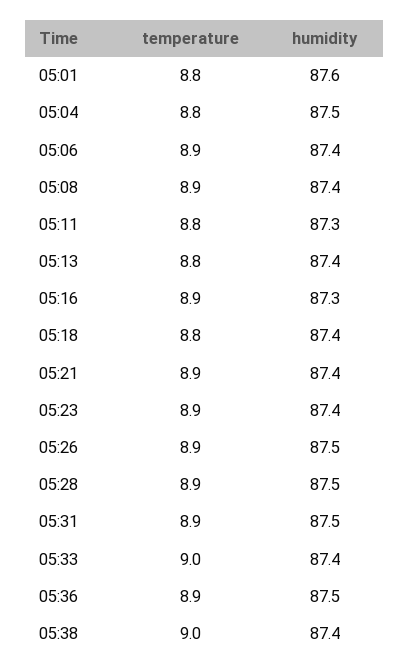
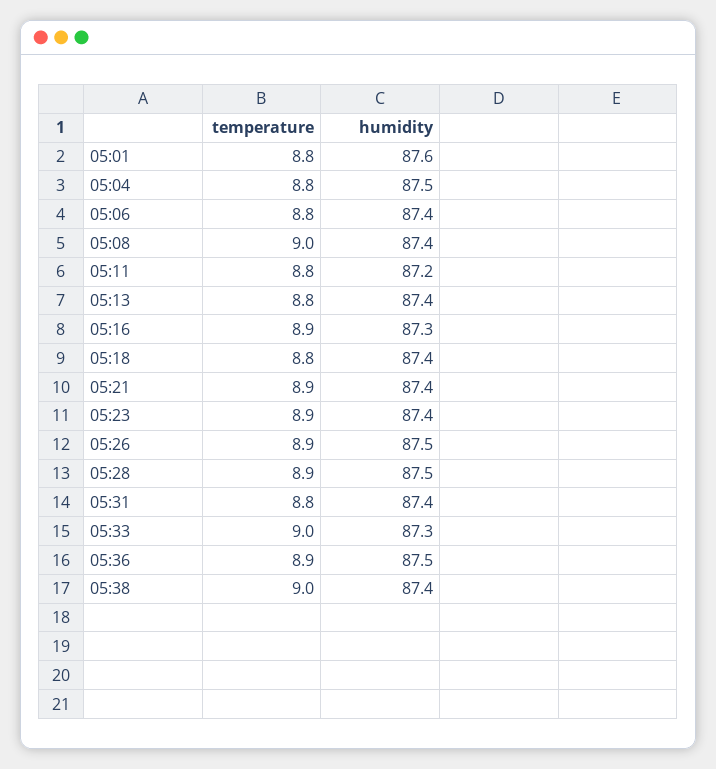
temperature, 05:06: 8.9 -> 8.8
temperature, 05:08: 8.9 -> 9
humidity, 05:11: 87.3 -> 87.2
temperature, 05:31: 8.9 -> 8.8
humidity, 05:31: 87.5 -> 87.4
humidity, 05:33: 87.4 -> 87.3

